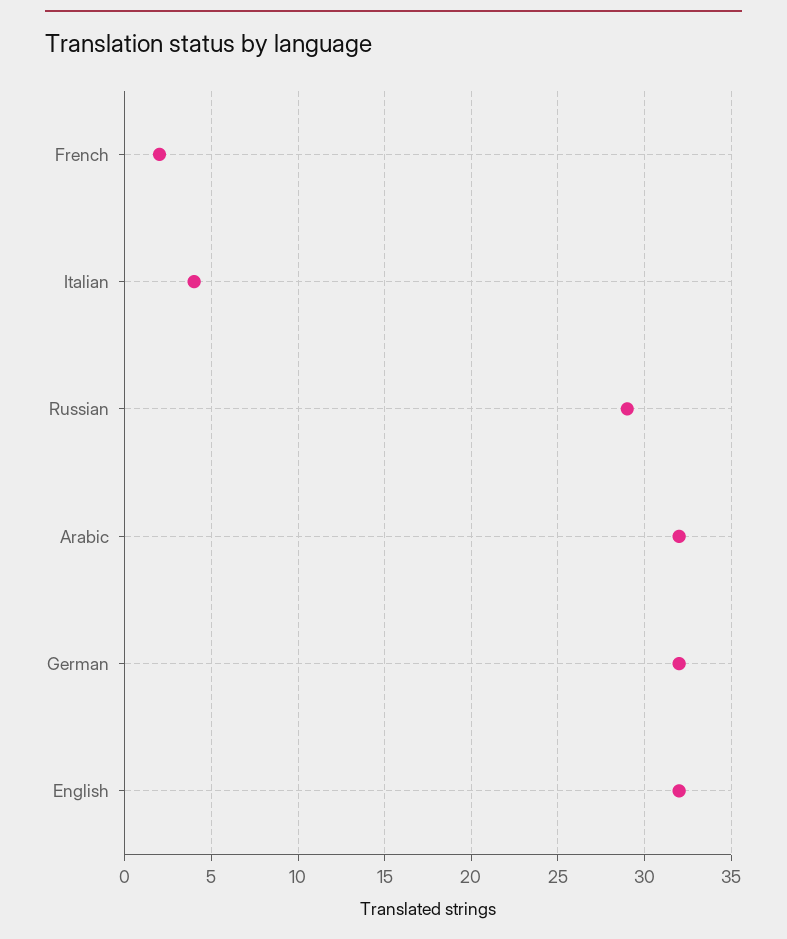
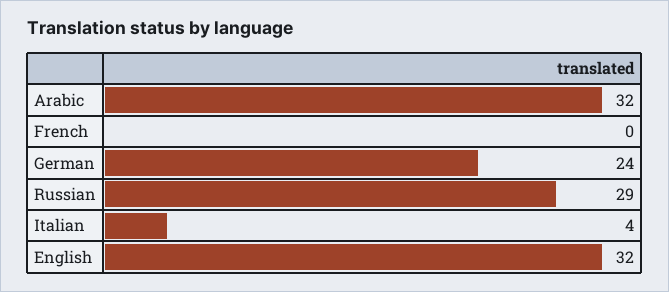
French: 2 -> 0
German: 32 -> 24

